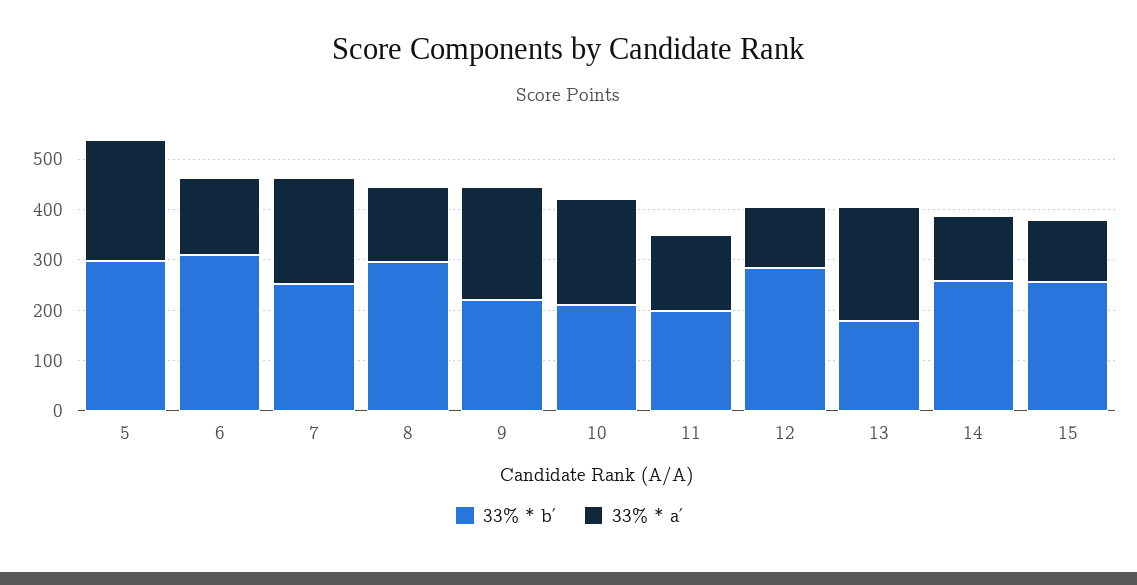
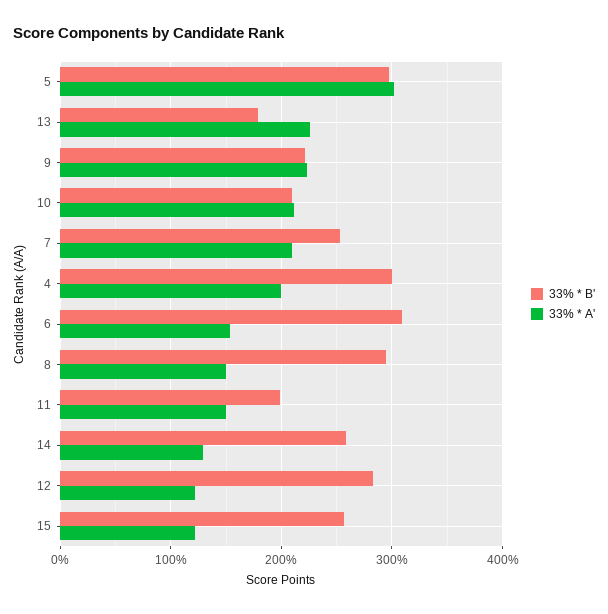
33% * aʹ, 5: 240 -> 300
33% * bʹ, 4: none -> 300
33% * aʹ, 4: none -> 200

